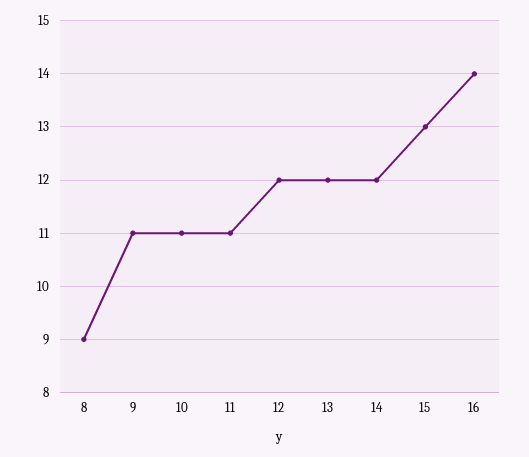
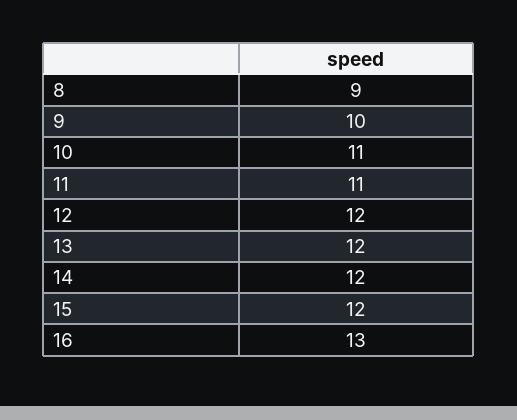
9: 11 -> 10
15: 13 -> 12
16: 14 -> 13

